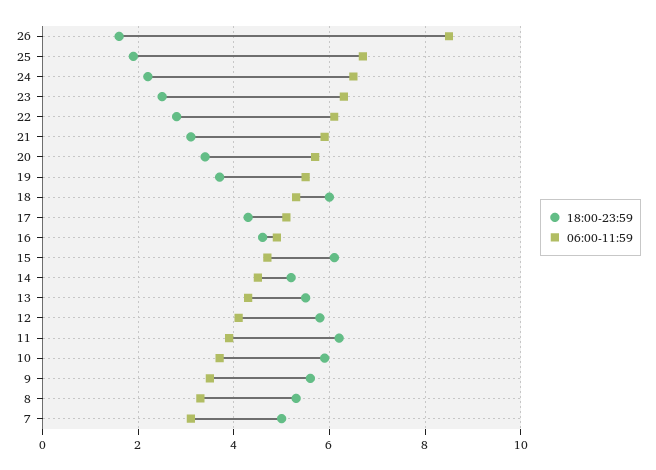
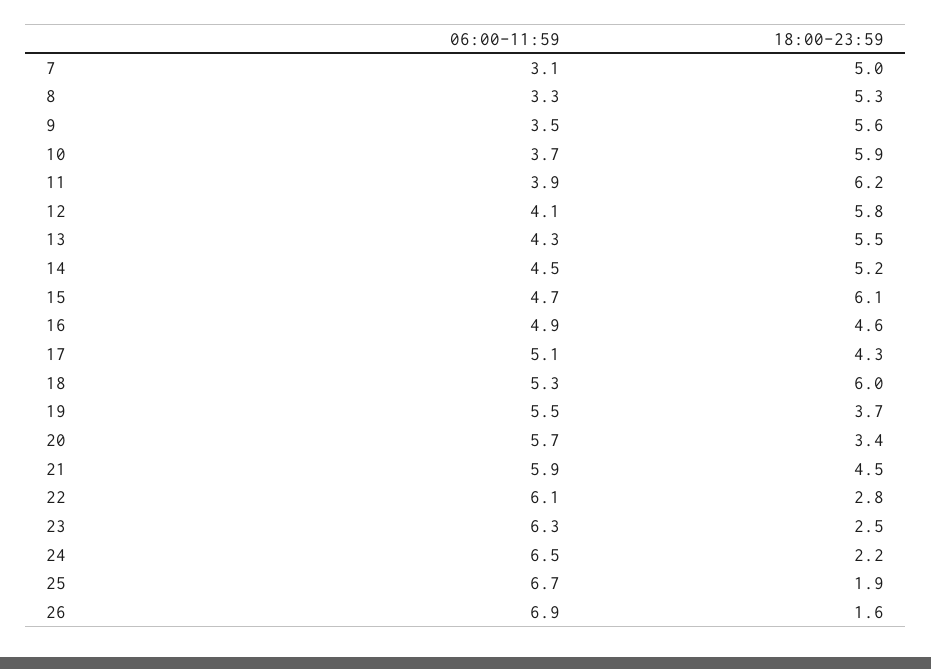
06:00-11:59, 26: 8.5 -> 6.9
18:00-23:59, 21: 3 -> 4.5

